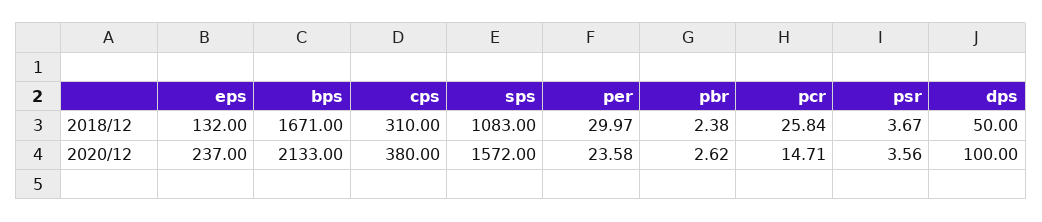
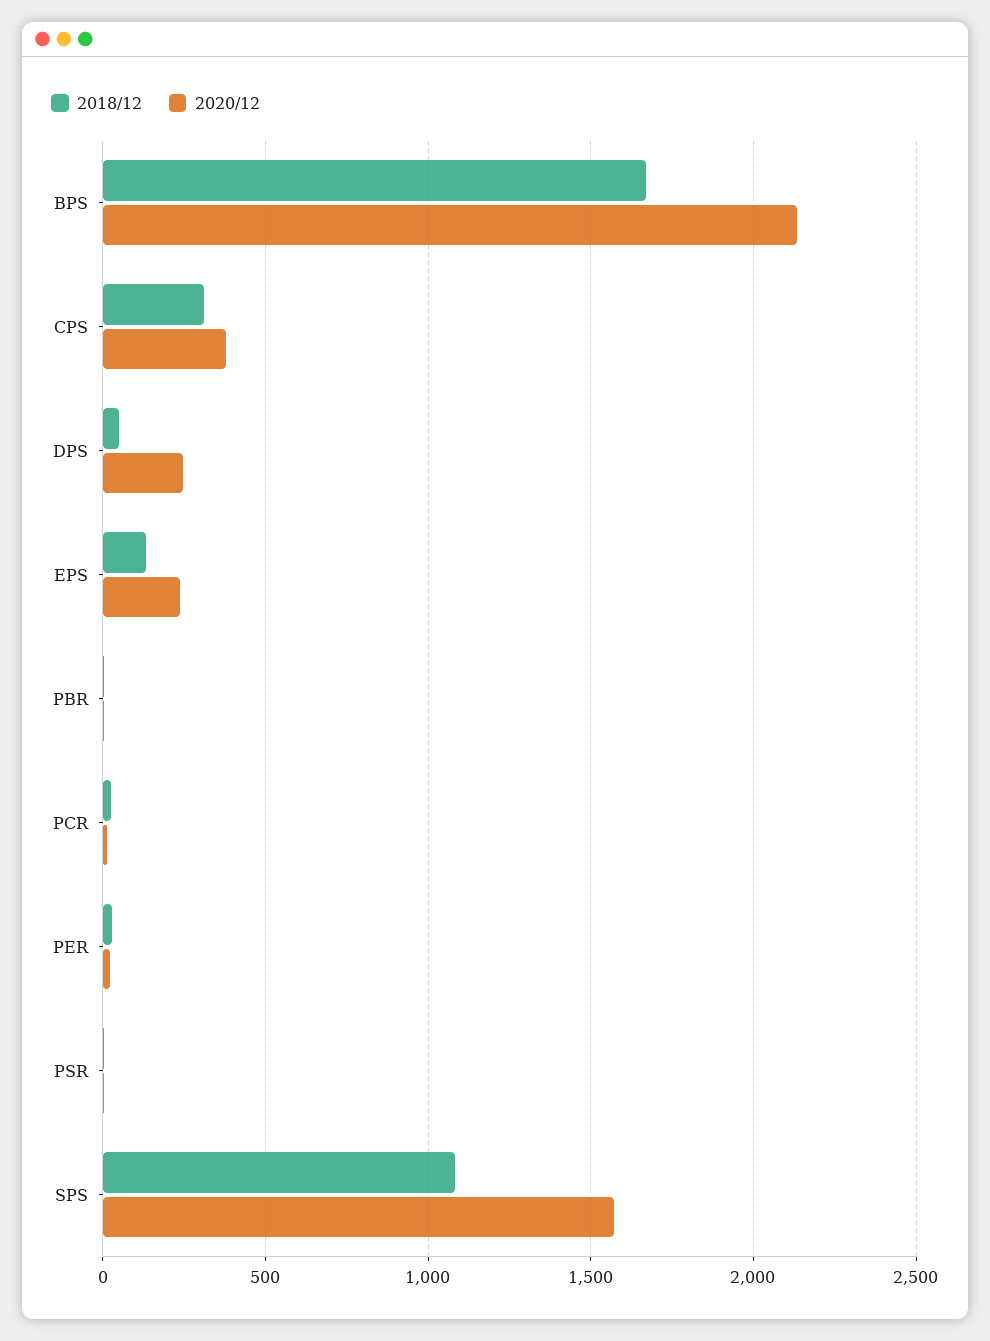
2020/12, dps: 100 -> 250

